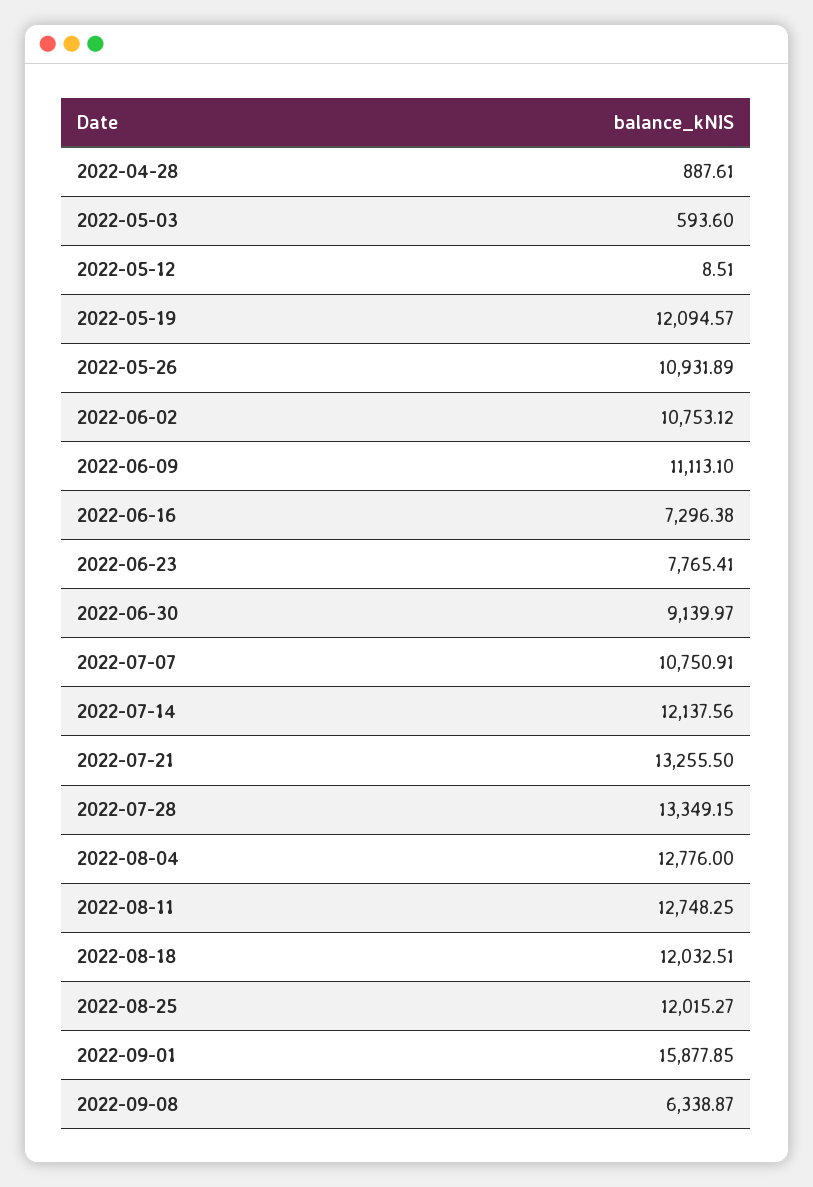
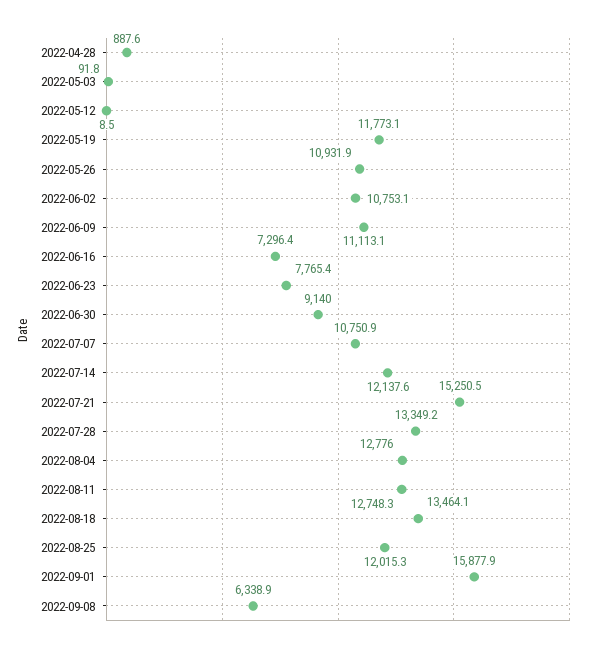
2022-05-03: 593.6 -> 91.8
2022-05-19: 12094.57 -> 11773.1
2022-07-21: 13255.5 -> 15250.5
2022-08-18: 12032.51 -> 13464.1

